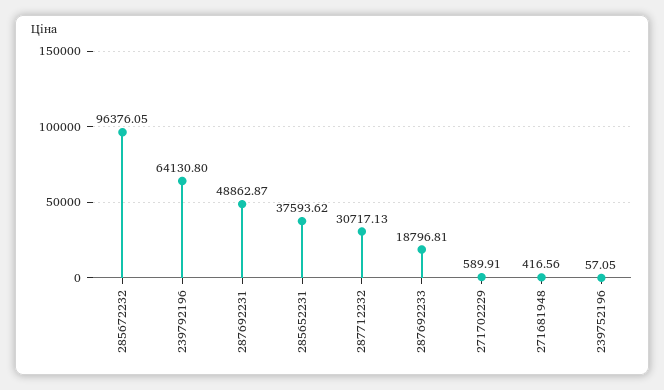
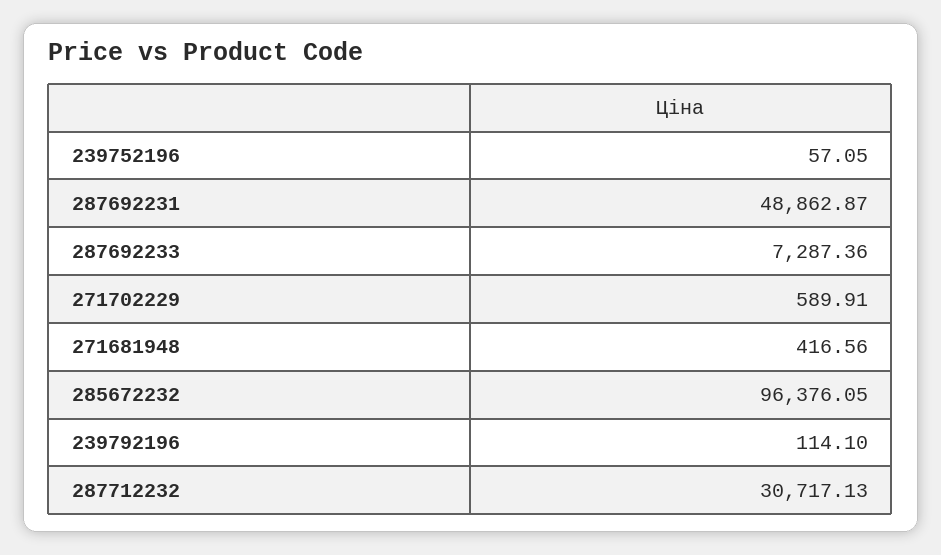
239792196: 64130.8 -> 114.1
285652231: 37593.62 -> none
287692233: 18796.81 -> 7287.36

